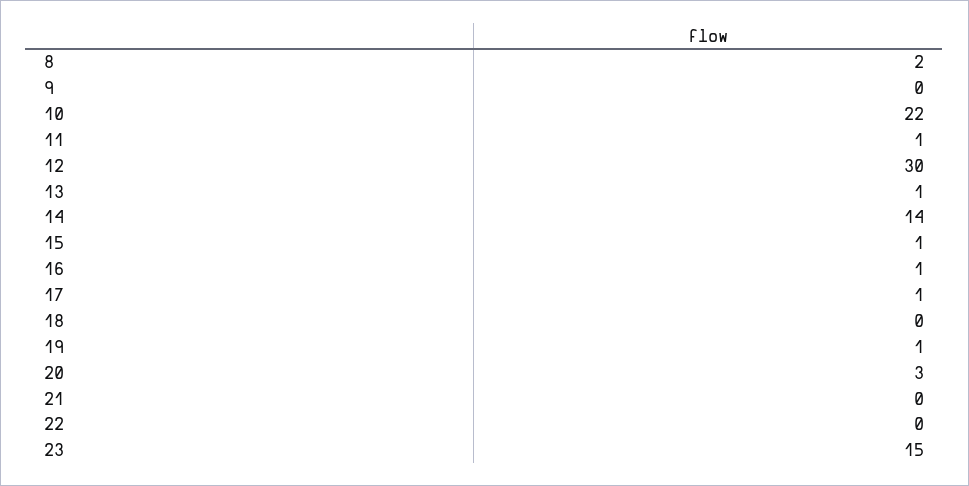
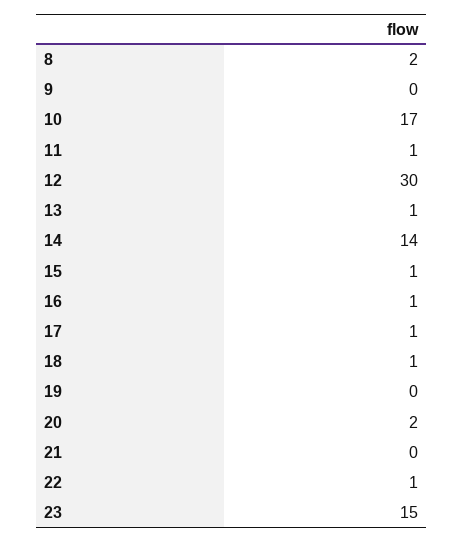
10: 22 -> 17
18: 0 -> 1
19: 1 -> 0
20: 3 -> 2
22: 0 -> 1

